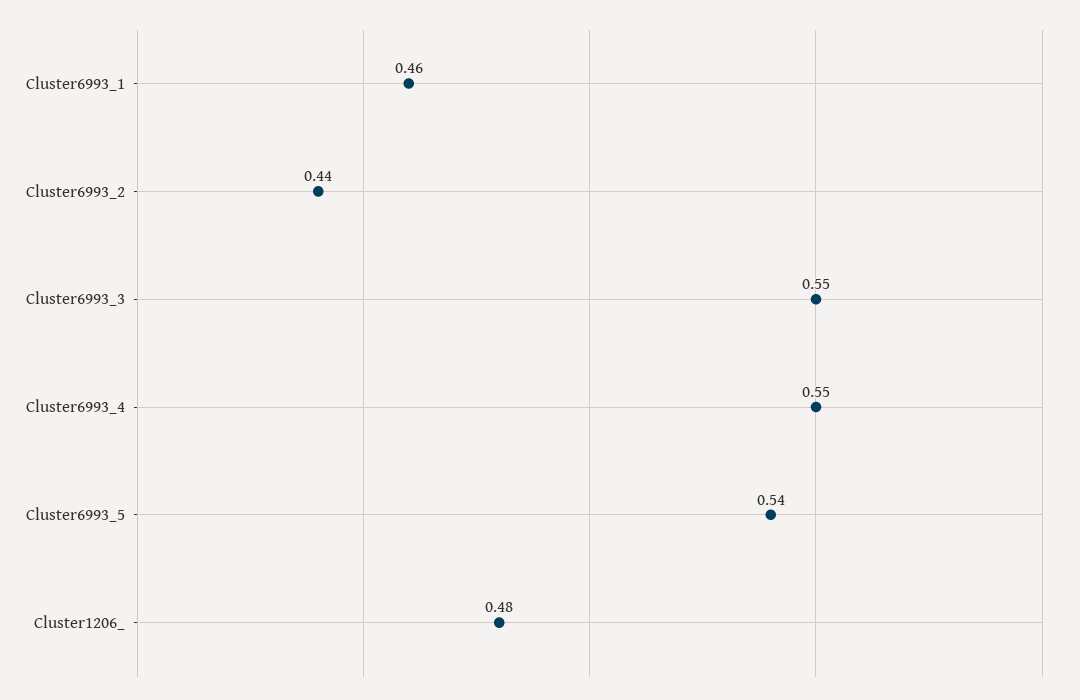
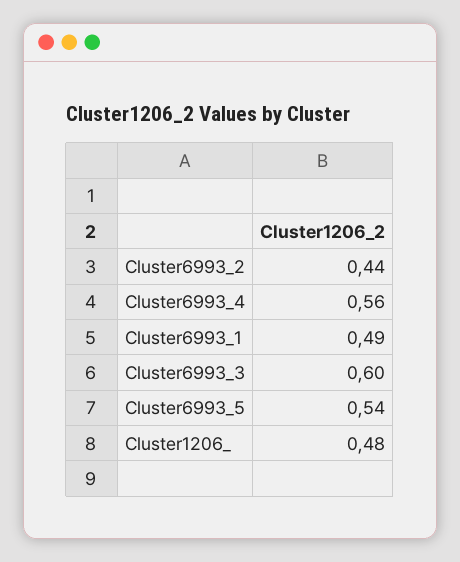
Cluster6993_1: 0.46 -> 0.49
Cluster6993_3: 0.55 -> 0.6
Cluster6993_4: 0.55 -> 0.56

